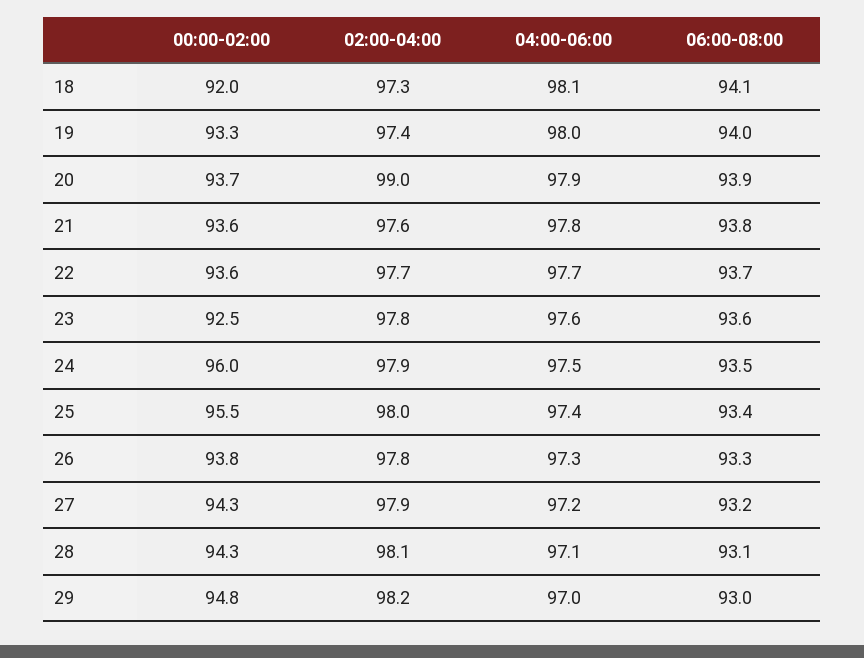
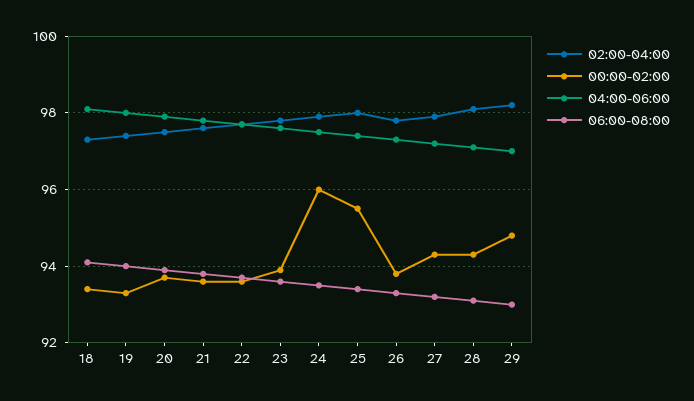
00:00-02:00, 18: 92 -> 93.5
02:00-04:00, 20: 99 -> 97.5
00:00-02:00, 23: 92.5 -> 94

